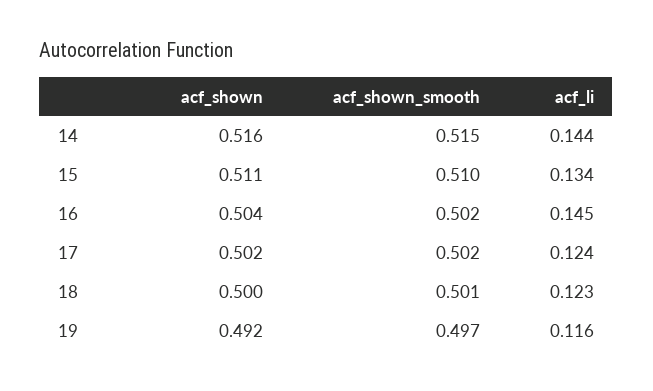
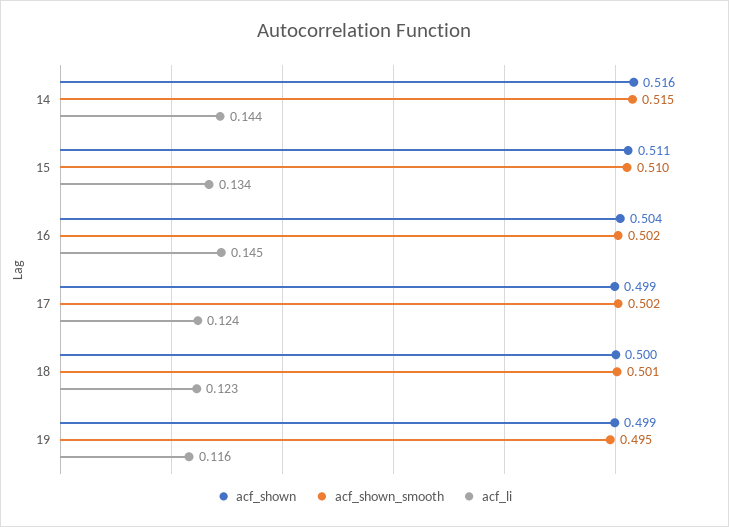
acf_shown, 17: 0.502 -> 0.499
acf_shown, 19: 0.492 -> 0.499
acf_shown_smooth, 19: 0.497 -> 0.495

